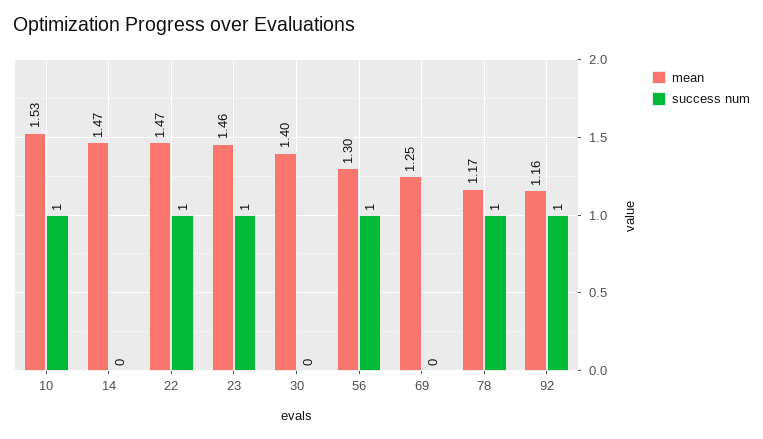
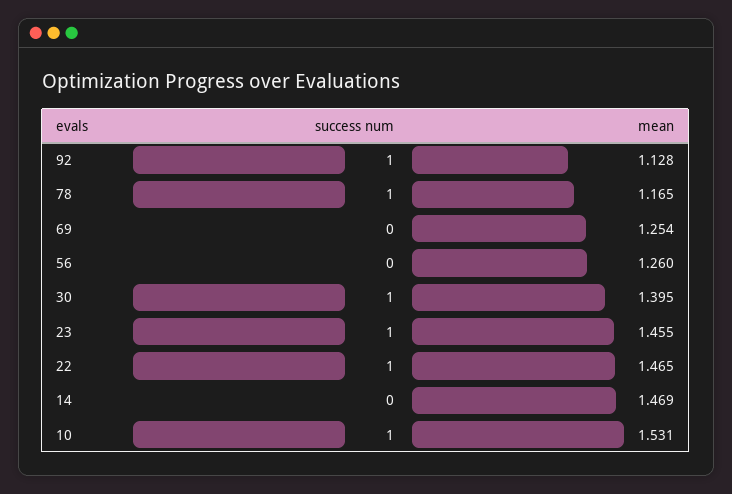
success num, 30: 0 -> 1
mean, 56: 1.3 -> 1.26
success num, 56: 1 -> 0
mean, 92: 1.16 -> 1.128

